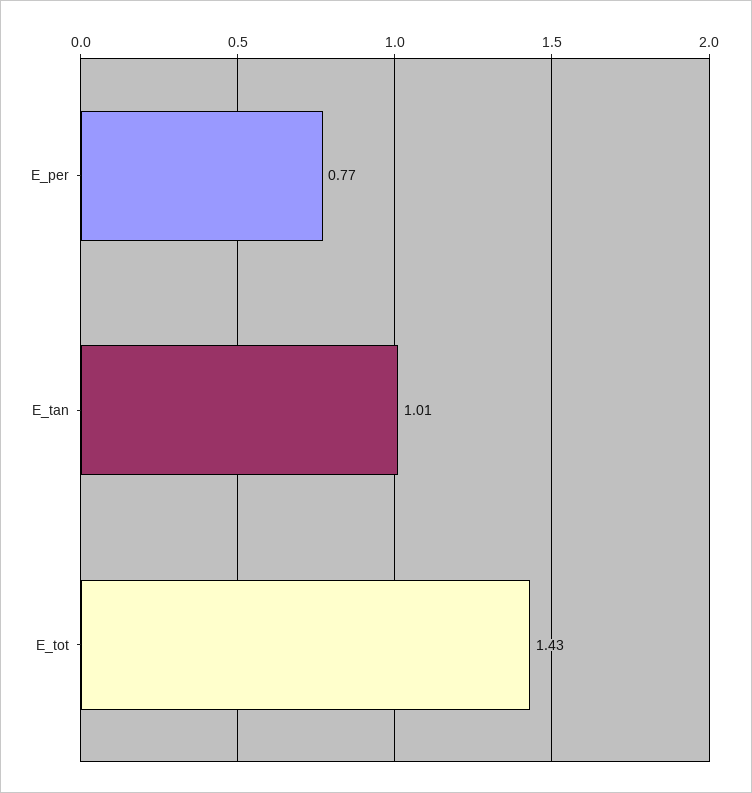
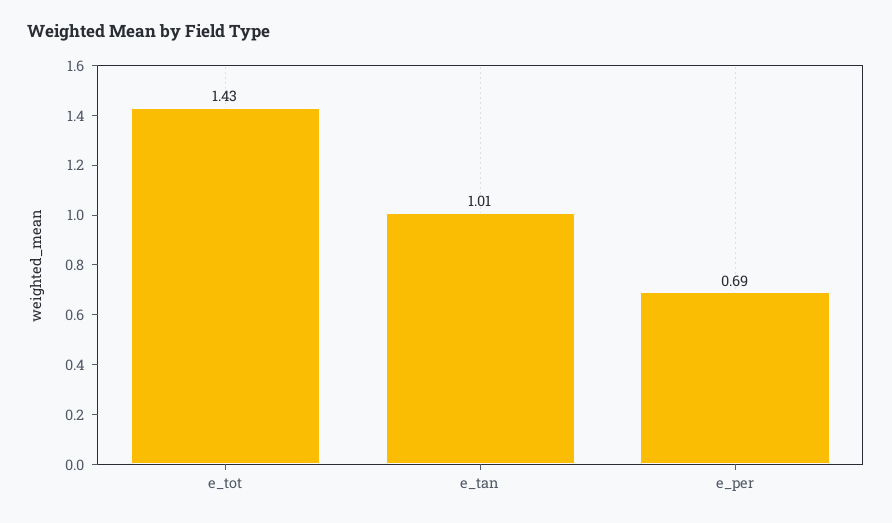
E_per: 0.77 -> 0.69

